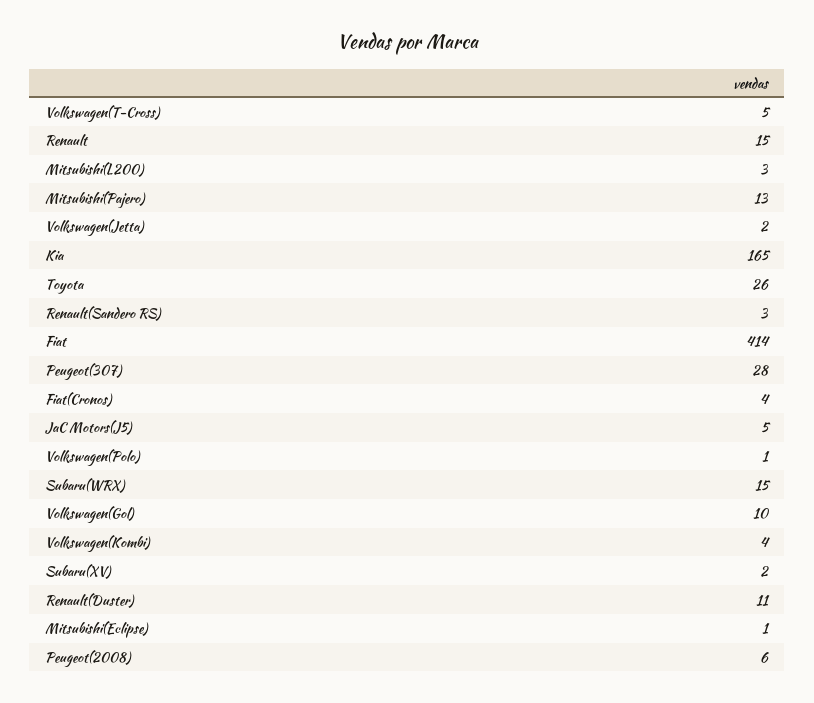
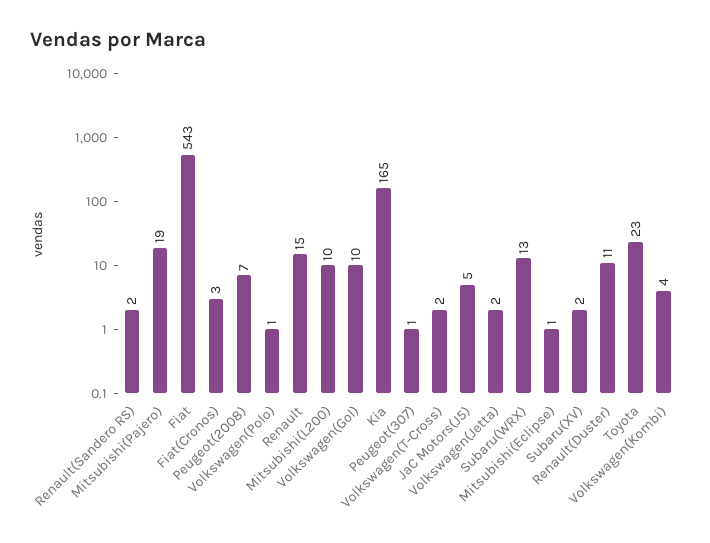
Volkswagen(T-Cross): 5 -> 2
Mitsubishi(L200): 3 -> 10
Mitsubishi(Pajero): 13 -> 19
Toyota: 26 -> 23
Renault(Sandero RS): 3 -> 2
Fiat: 414 -> 543
Peugeot(307): 28 -> 1
Fiat(Cronos): 4 -> 3
Subaru(WRX): 15 -> 13
Peugeot(2008): 6 -> 7

